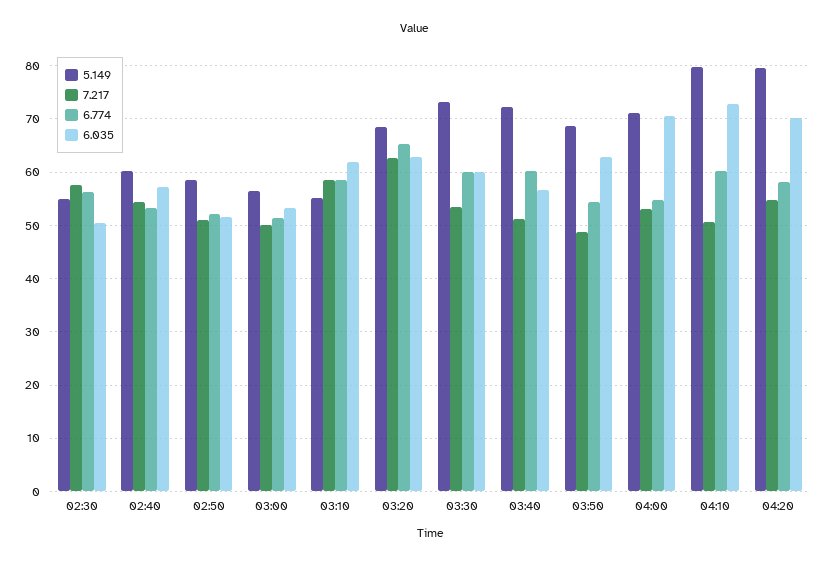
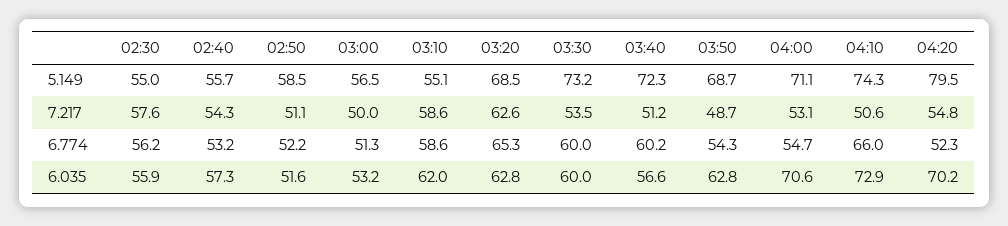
6.035, 02:30: 50 -> 55.9
5.149, 02:40: 60 -> 55.7
5.149, 04:10: 80 -> 74.3
6.774, 04:10: 60 -> 66
6.774, 04:20: 58 -> 52.3

